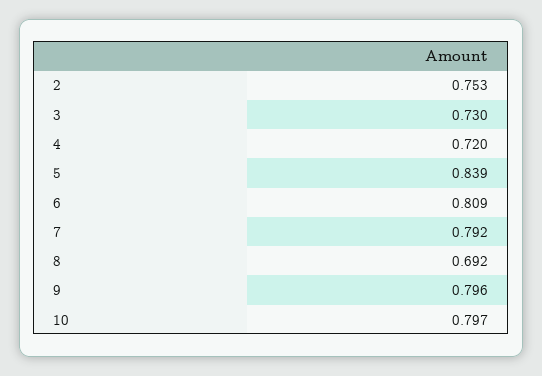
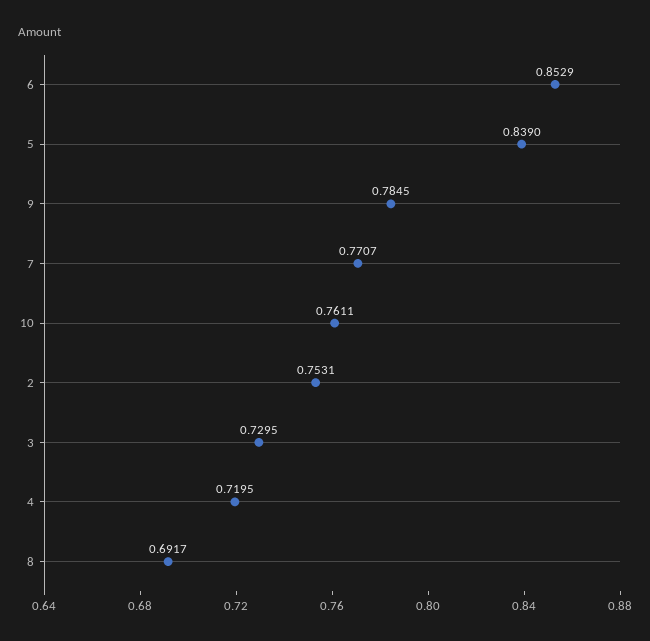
6: 0.809 -> 0.8529
7: 0.792 -> 0.7707
9: 0.796 -> 0.7845
10: 0.797 -> 0.7611

